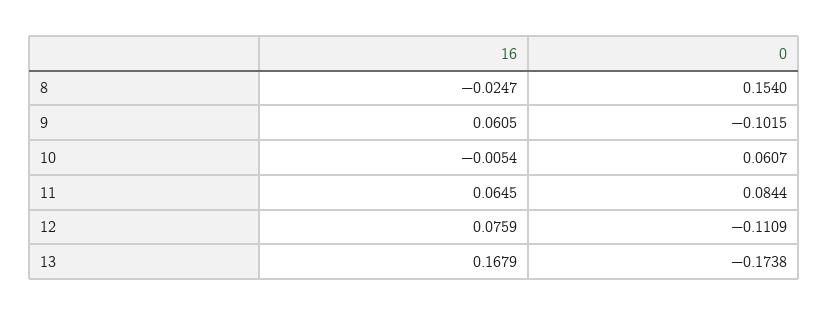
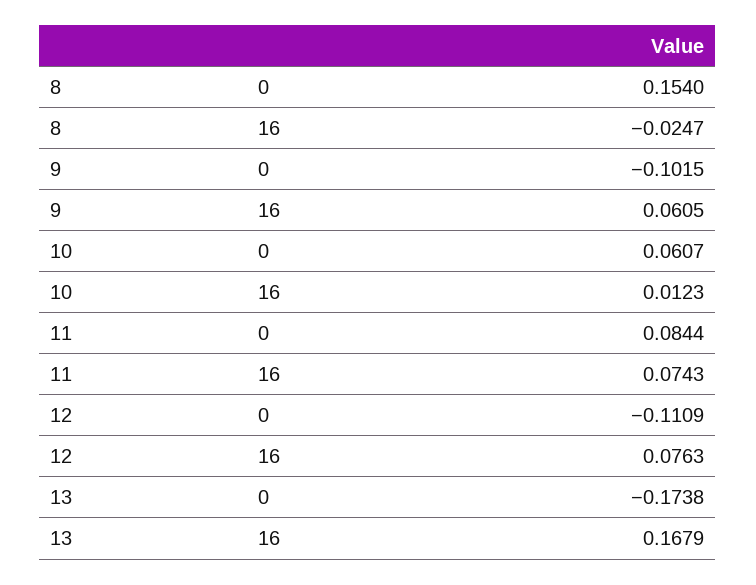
16, 10: -0.0054 -> 0.0123
16, 11: 0.0645 -> 0.0743
16, 12: 0.0759 -> 0.0763

